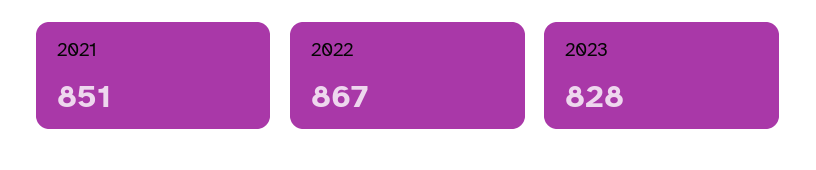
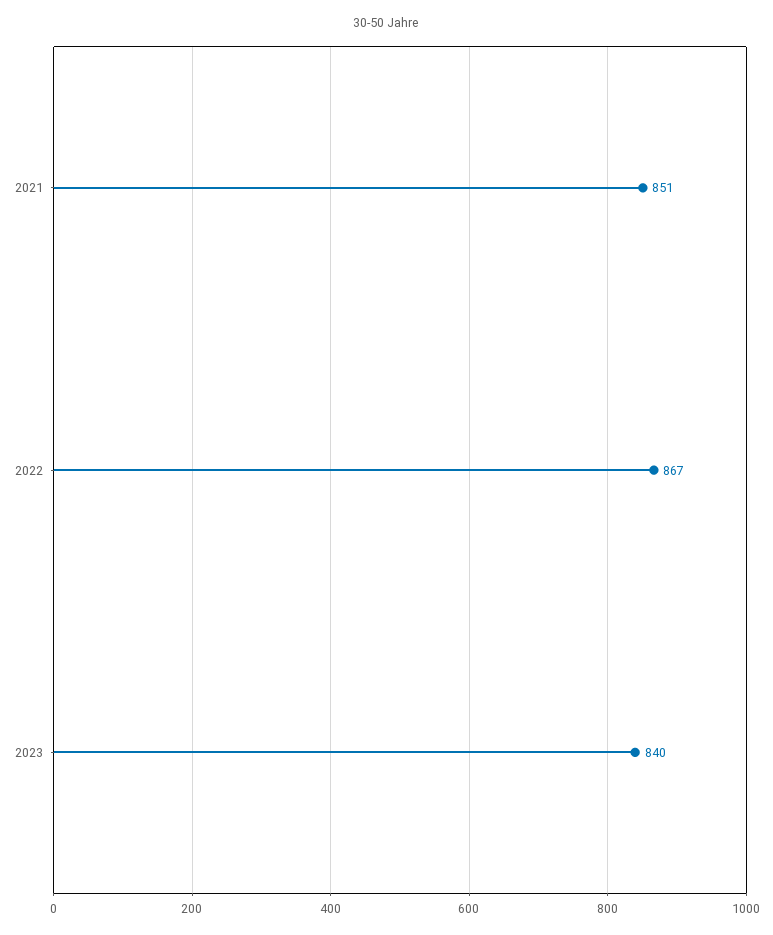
2023: 828 -> 840

